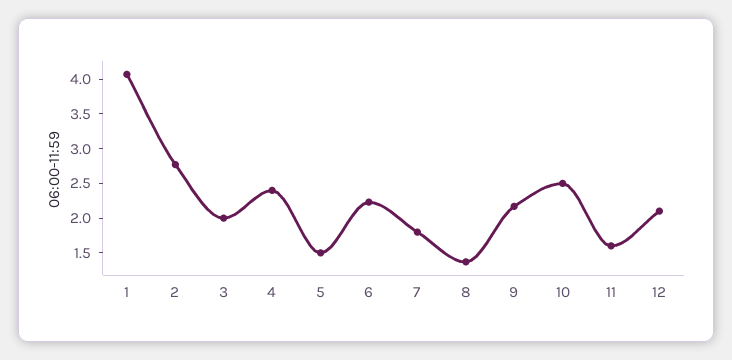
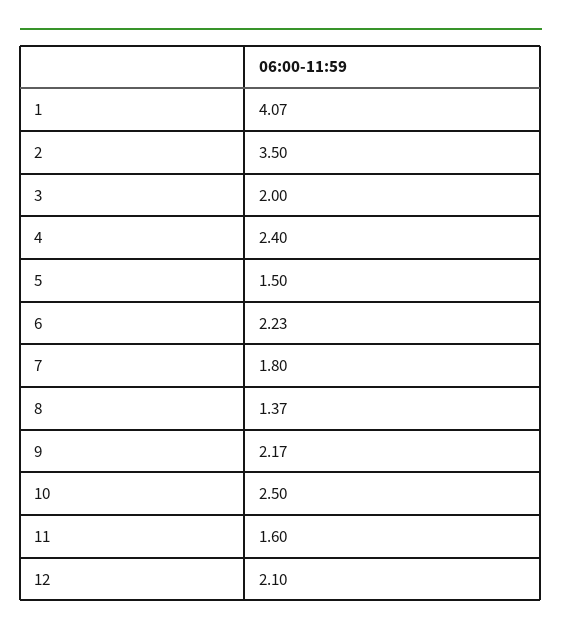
2: 2.75 -> 3.5

